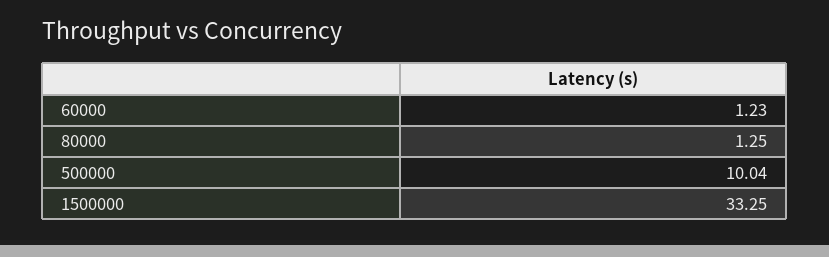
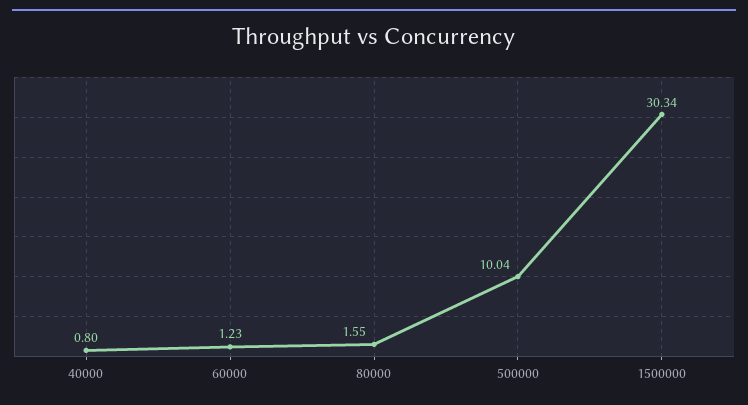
80000: 1.25 -> 1.55
1500000: 33.25 -> 30.34
40000: none -> 0.8

